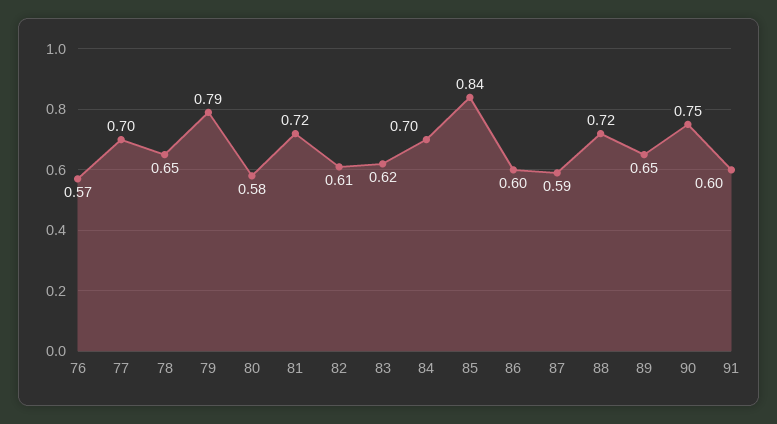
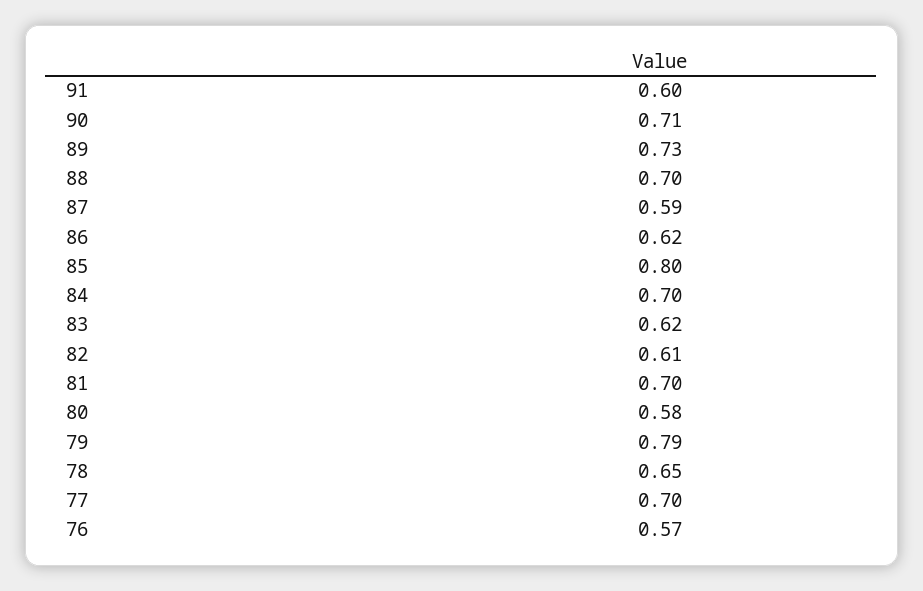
81: 0.72 -> 0.7
85: 0.84 -> 0.8
86: 0.6 -> 0.62
88: 0.72 -> 0.7
89: 0.65 -> 0.73
90: 0.75 -> 0.71

